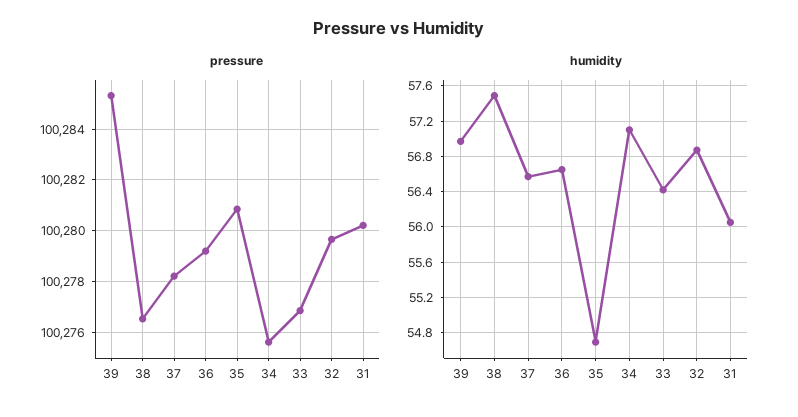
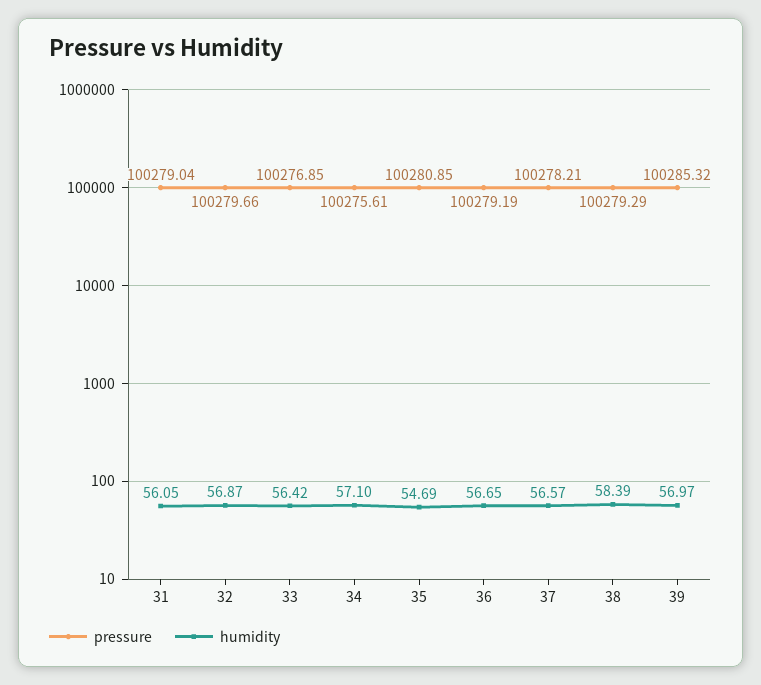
pressure, 38: 100276.5 -> 100279.29
pressure, 31: 100280.25 -> 100279.04
humidity, 38: 57.5 -> 58.39

